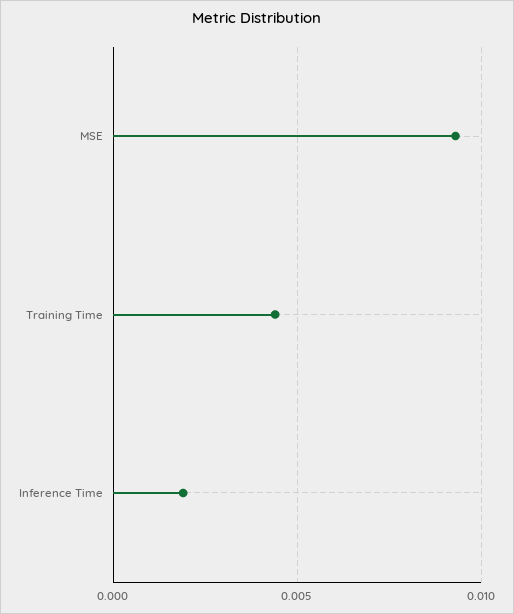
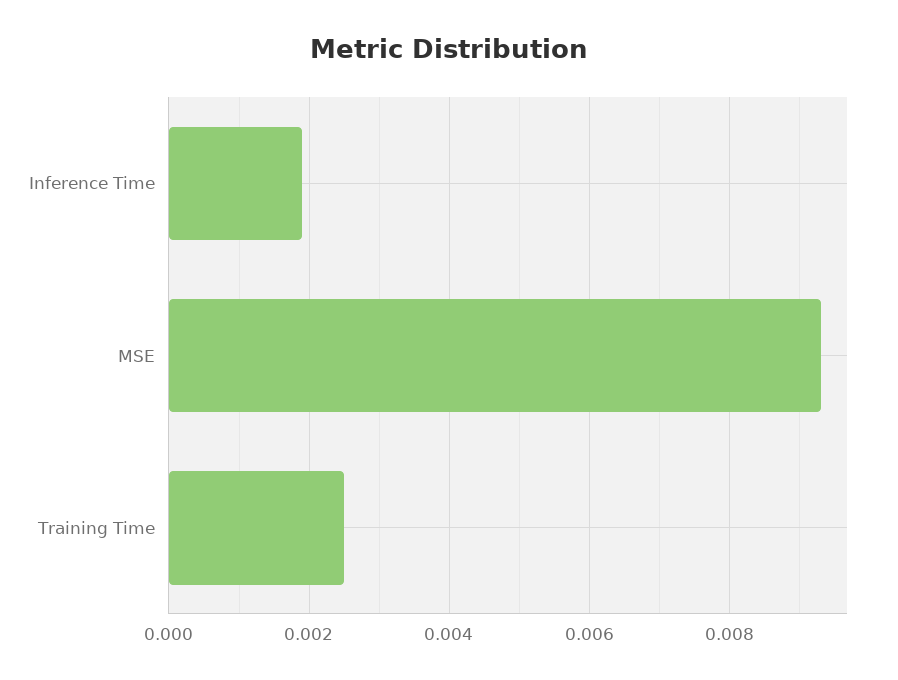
Training Time: 0.0045 -> 0.0025

